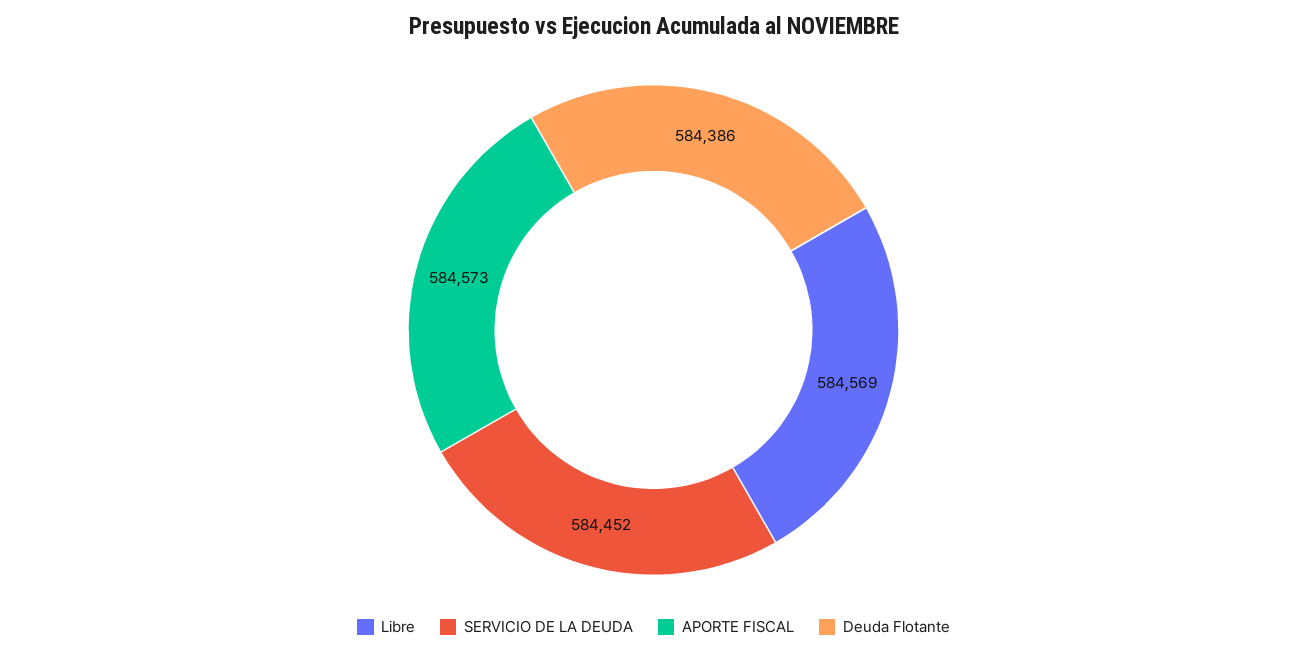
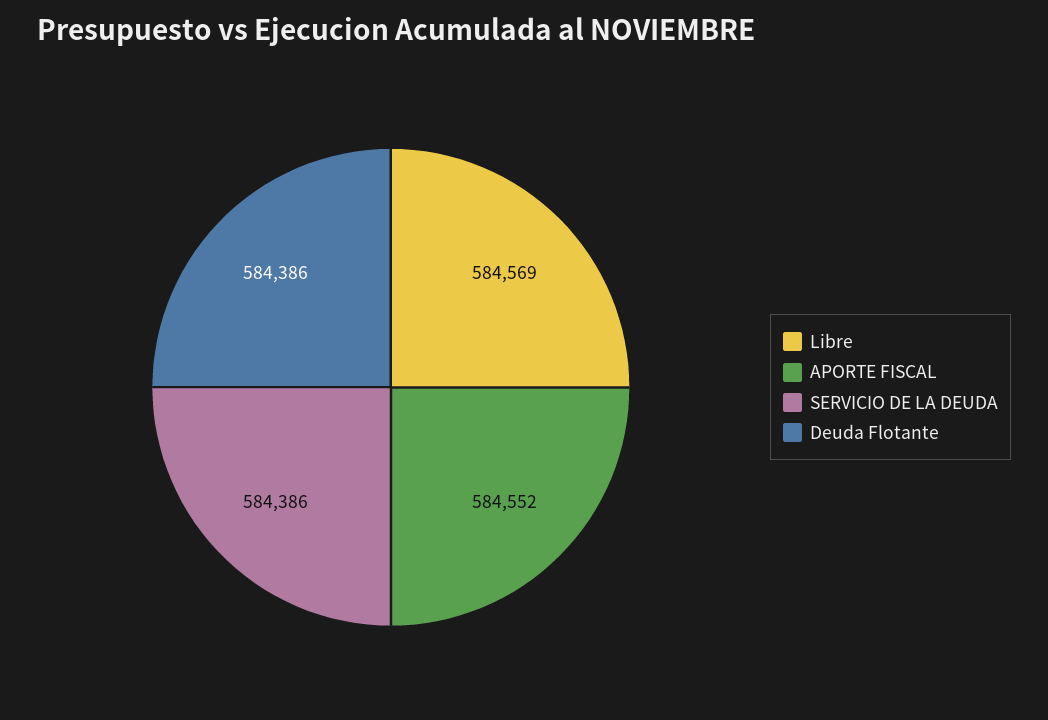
SERVICIO DE LA DEUDA: 584452 -> 584386
APORTE FISCAL: 584573 -> 584552

